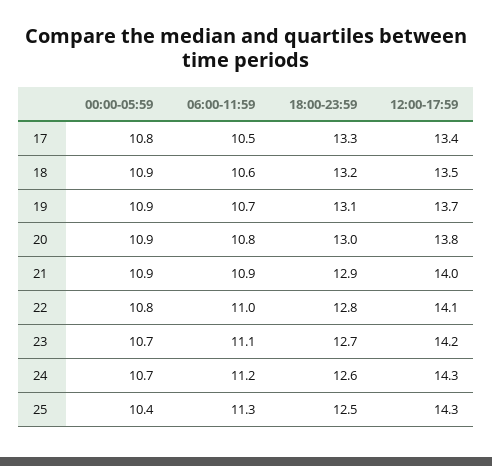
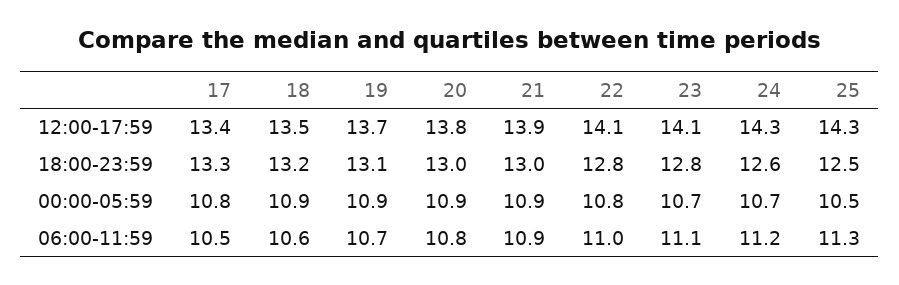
18:00-23:59, 21: 12.9 -> 13
12:00-17:59, 21: 14 -> 13.9
18:00-23:59, 23: 12.7 -> 12.8
12:00-17:59, 23: 14.2 -> 14.1
00:00-05:59, 25: 10.4 -> 10.5

